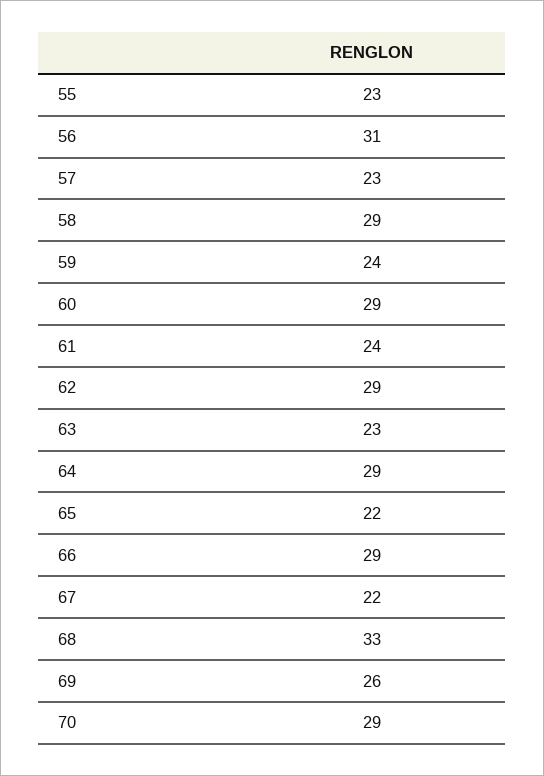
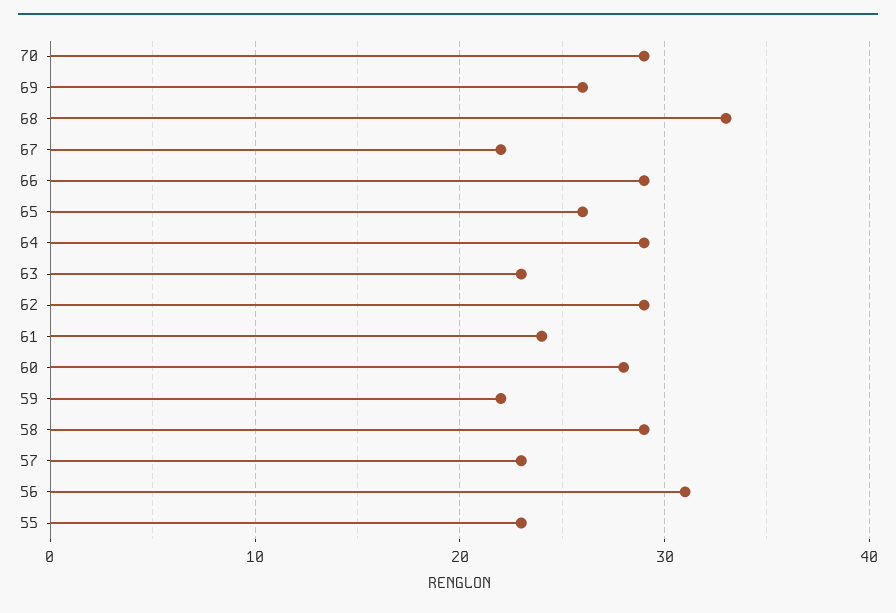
59: 24 -> 22
60: 29 -> 28
65: 22 -> 26

